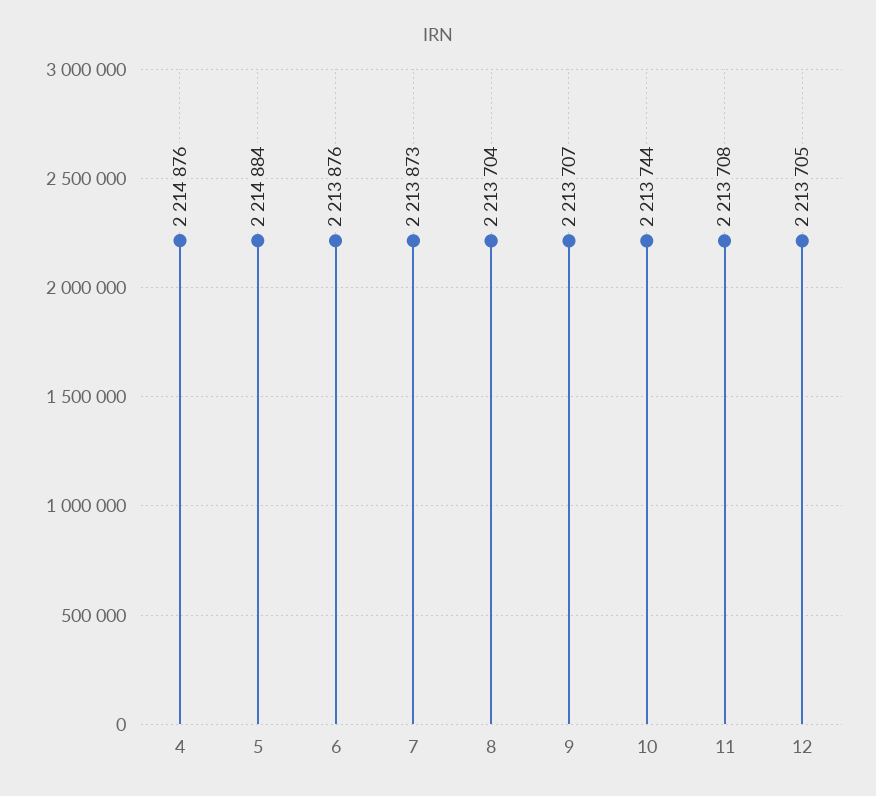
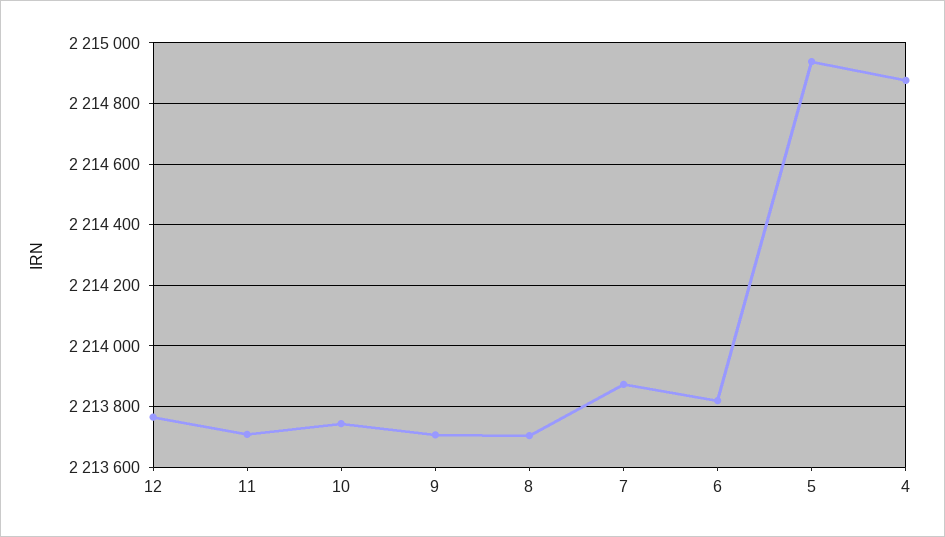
5: 2214884 -> 2214940
6: 2213876 -> 2213820
12: 2213705 -> 2213760

